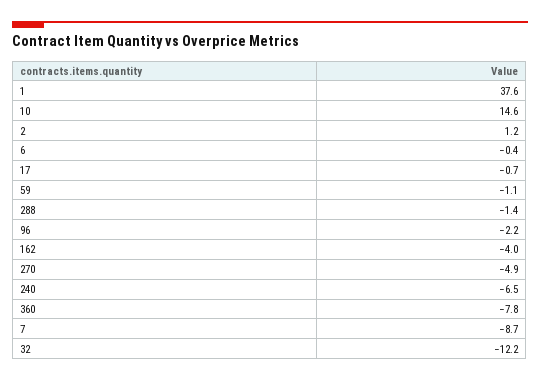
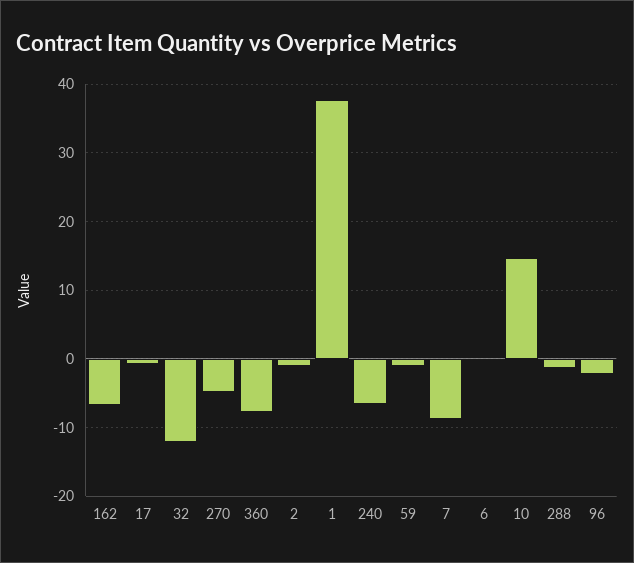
2: 1.2 -> -1
162: -4 -> -7

